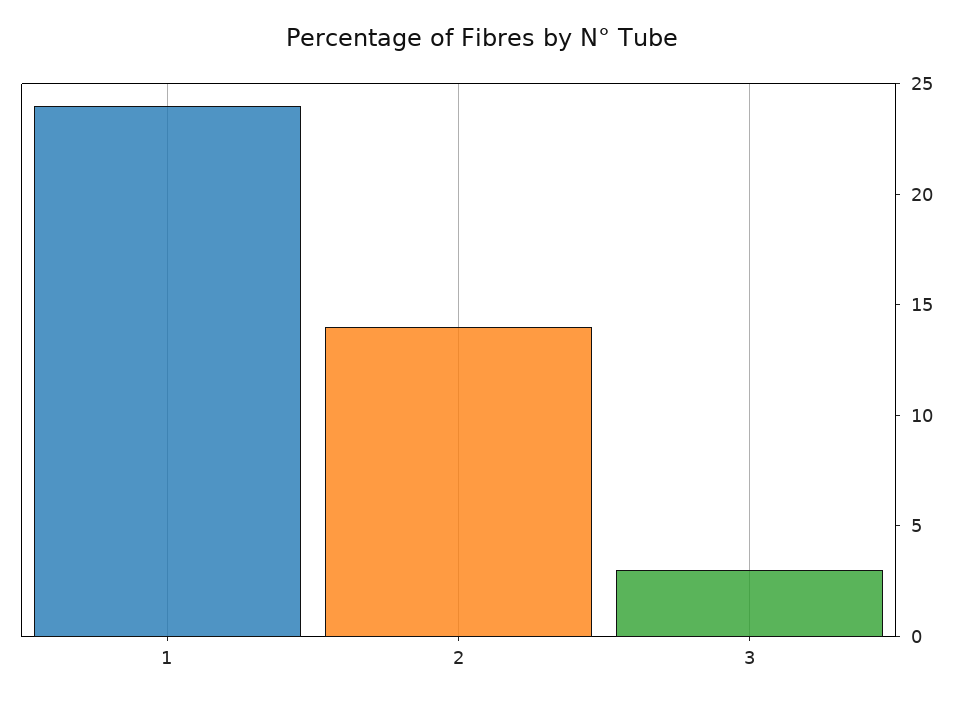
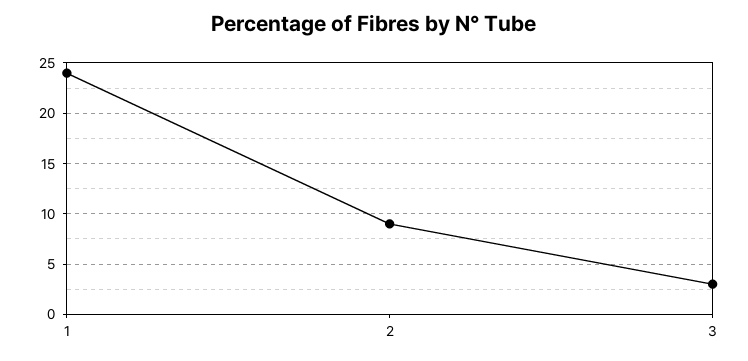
2: 14 -> 9

